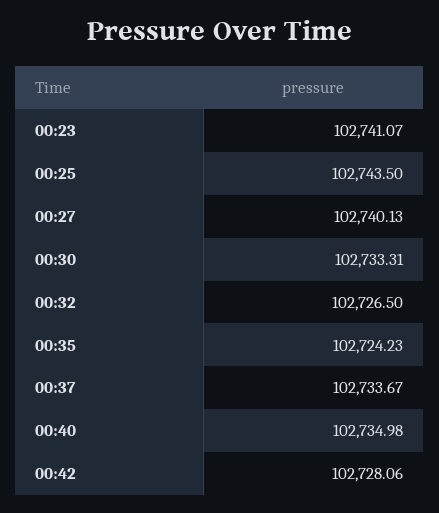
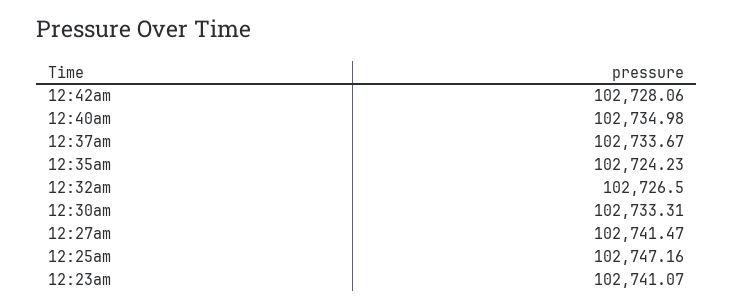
00:25: 102743.5 -> 102747.16
00:27: 102740.13 -> 102741.47

